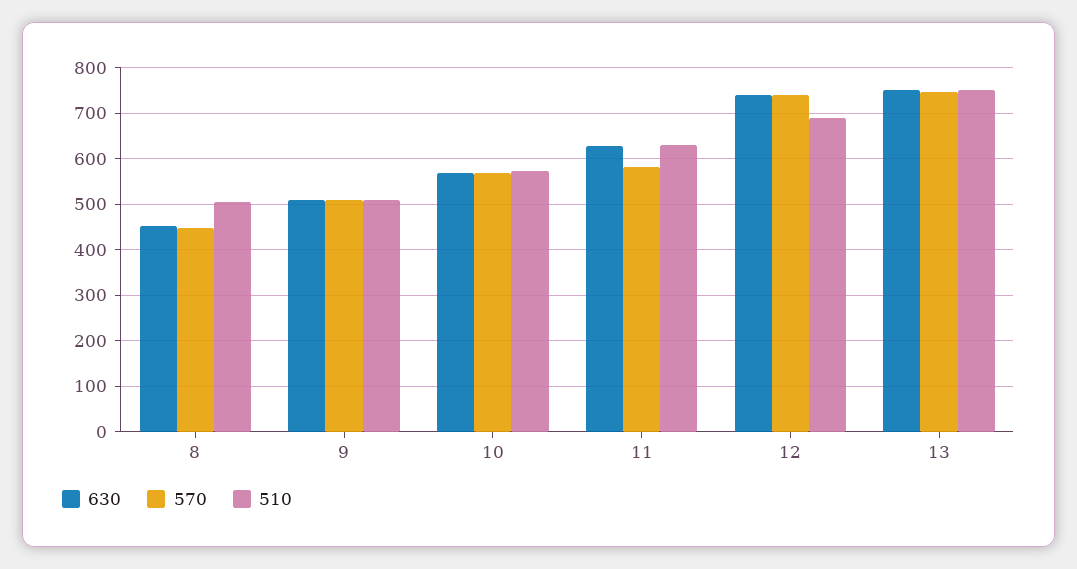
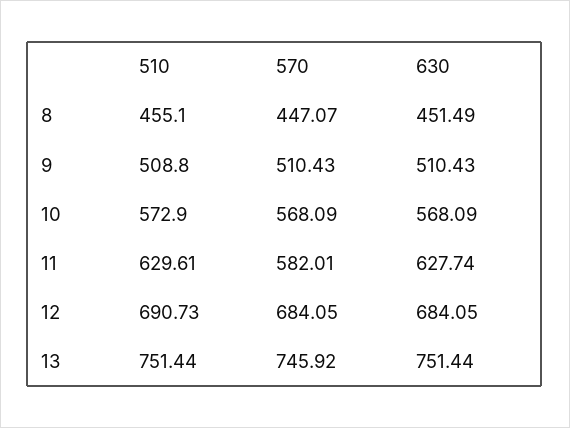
510, 8: 500 -> 455.1
630, 12: 740 -> 684.05
570, 12: 740 -> 684.05

